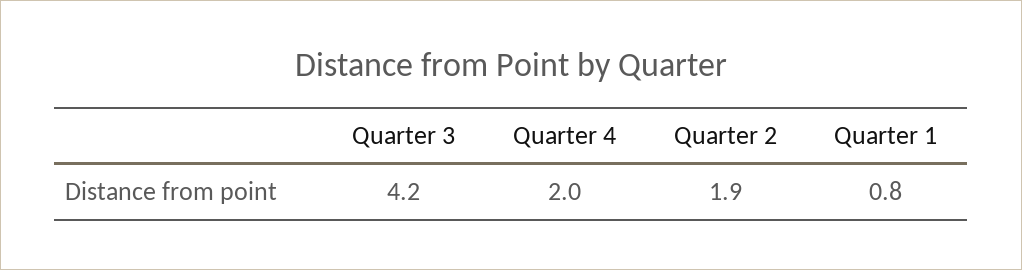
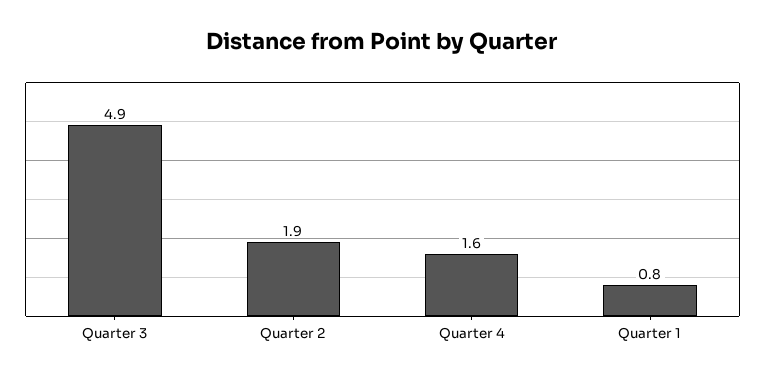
Quarter 3: 4.2 -> 4.9
Quarter 4: 2 -> 1.6

